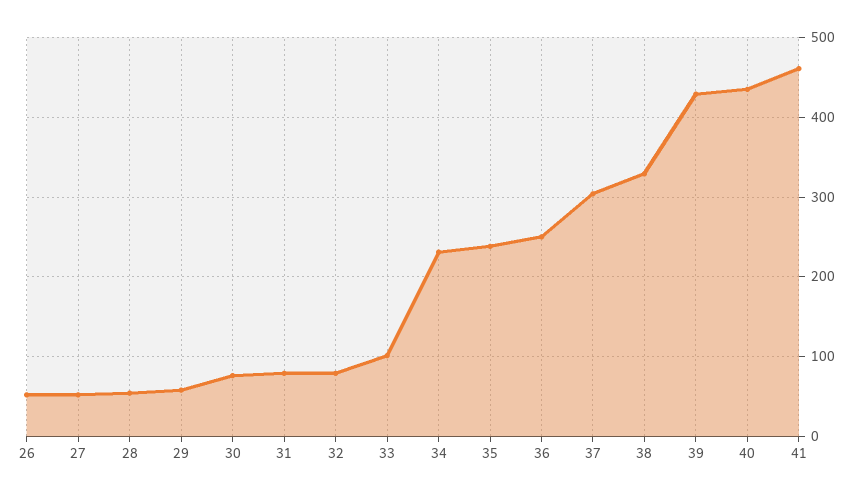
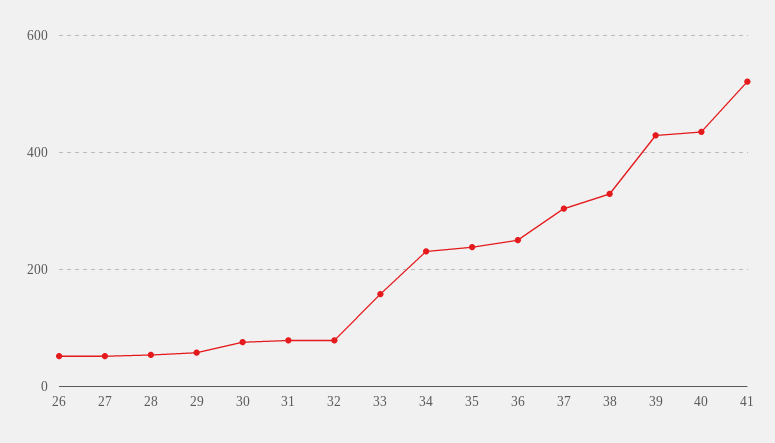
33: 100 -> 160
41: 460 -> 520

